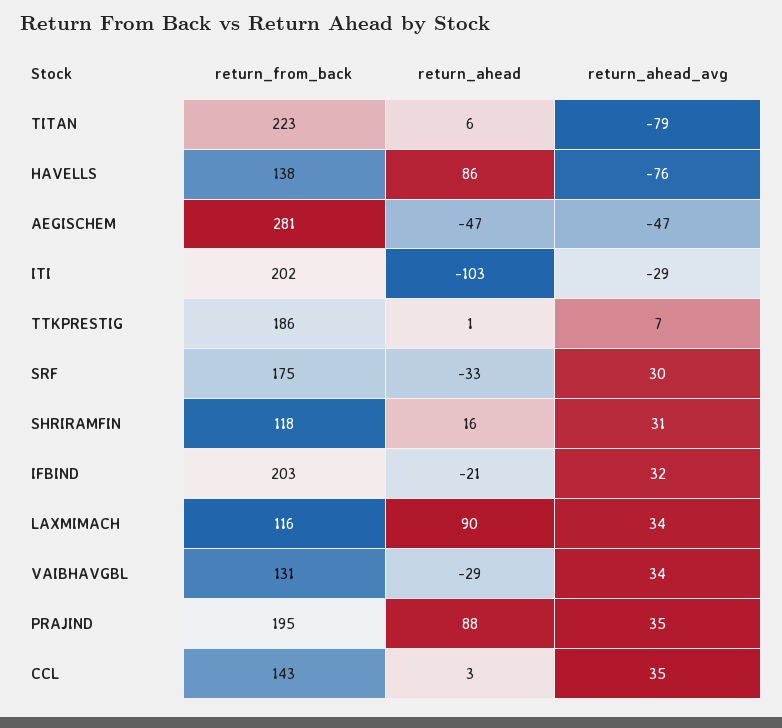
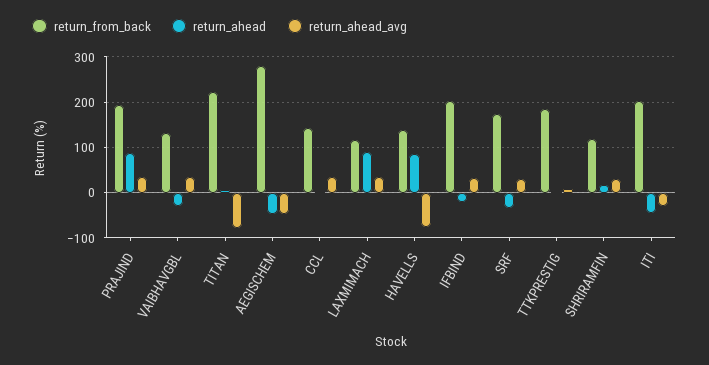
return_ahead, ITI: -103 -> -40

